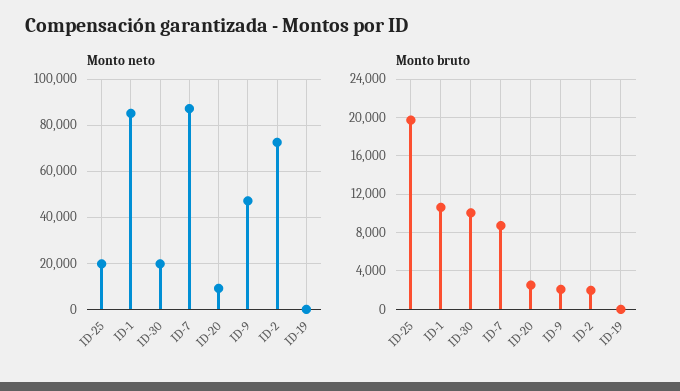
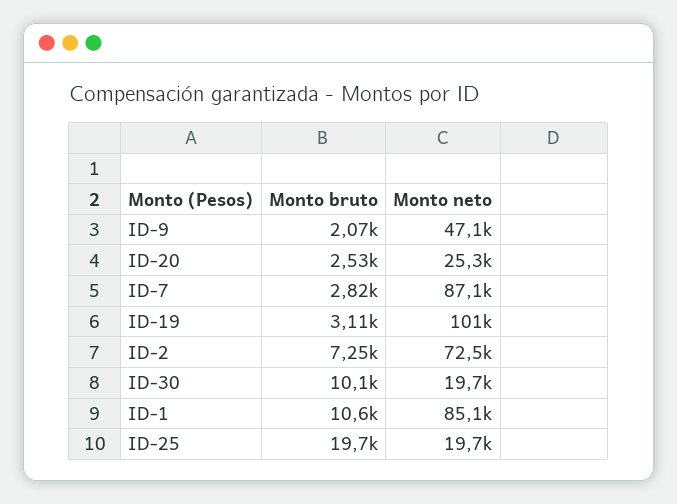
Monto neto, ID-20: 10000 -> 25300
Monto neto, ID-19: 0 -> 101000
Monto bruto, ID-7: 9000 -> 2820
Monto bruto, ID-2: 2000 -> 7250
Monto bruto, ID-19: 0 -> 3110

